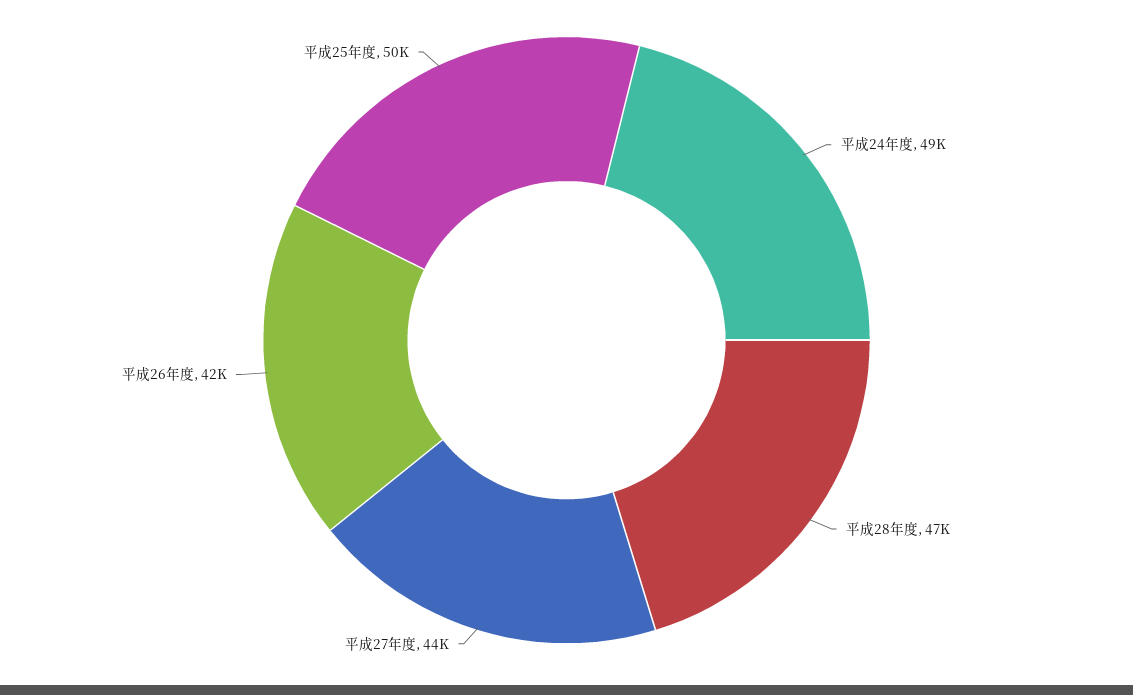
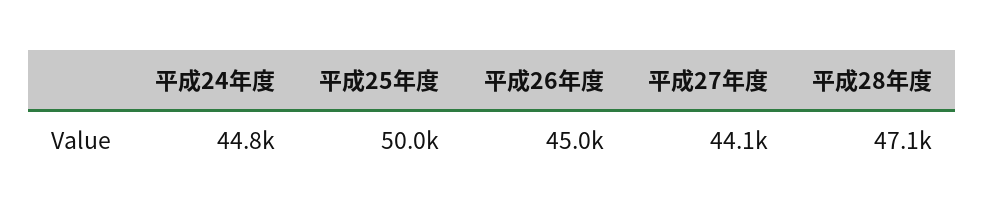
平成24年度: 49000 -> 44800
平成26年度: 42000 -> 45000

